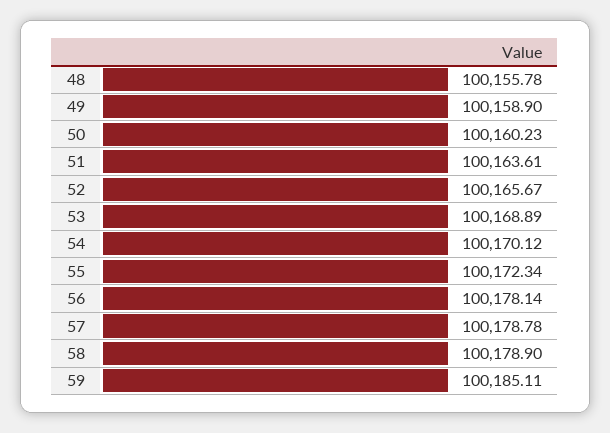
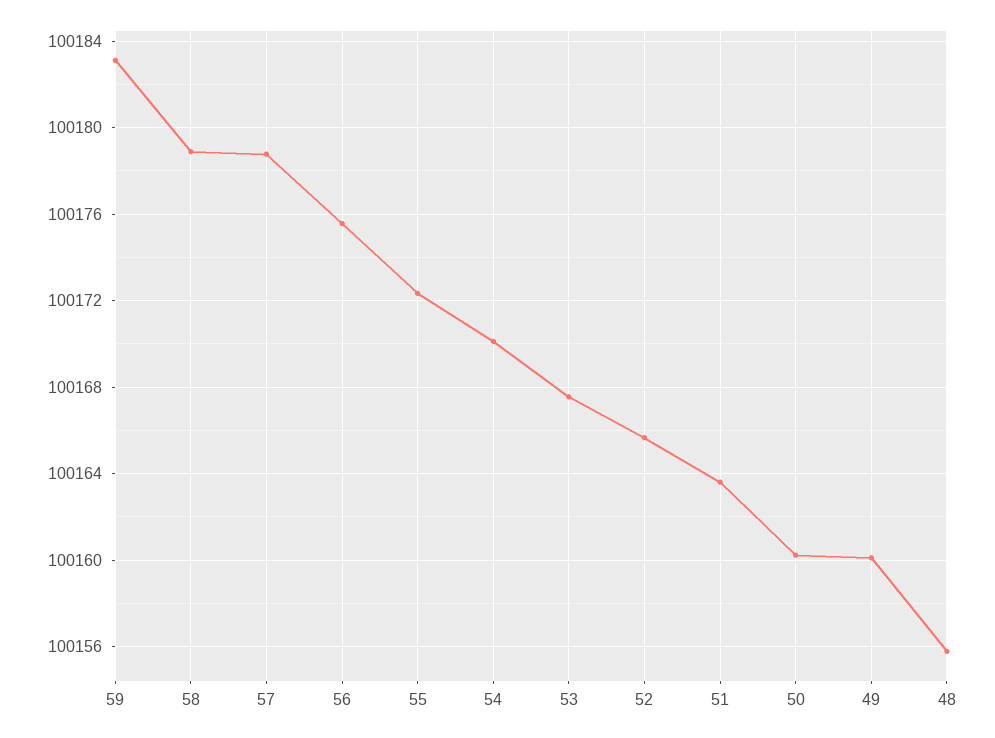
49: 100158.9 -> 100160
53: 100168.89 -> 100167.5
56: 100178.14 -> 100175.5
59: 100185.11 -> 100183

